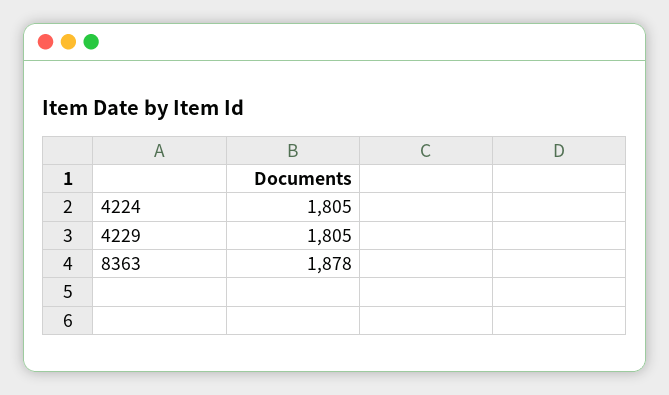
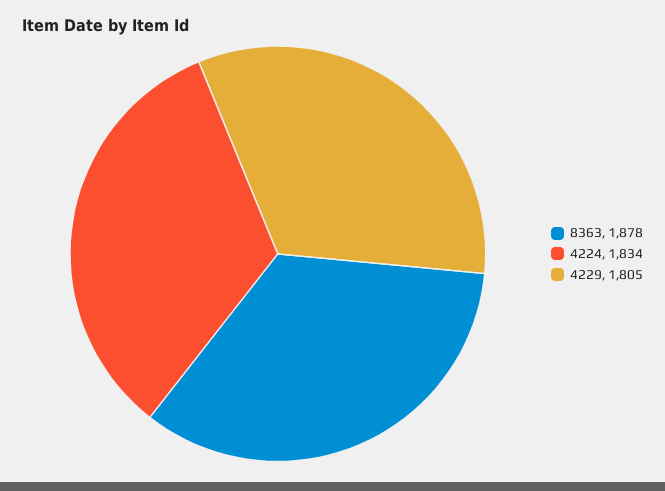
4224: 1805 -> 1834

